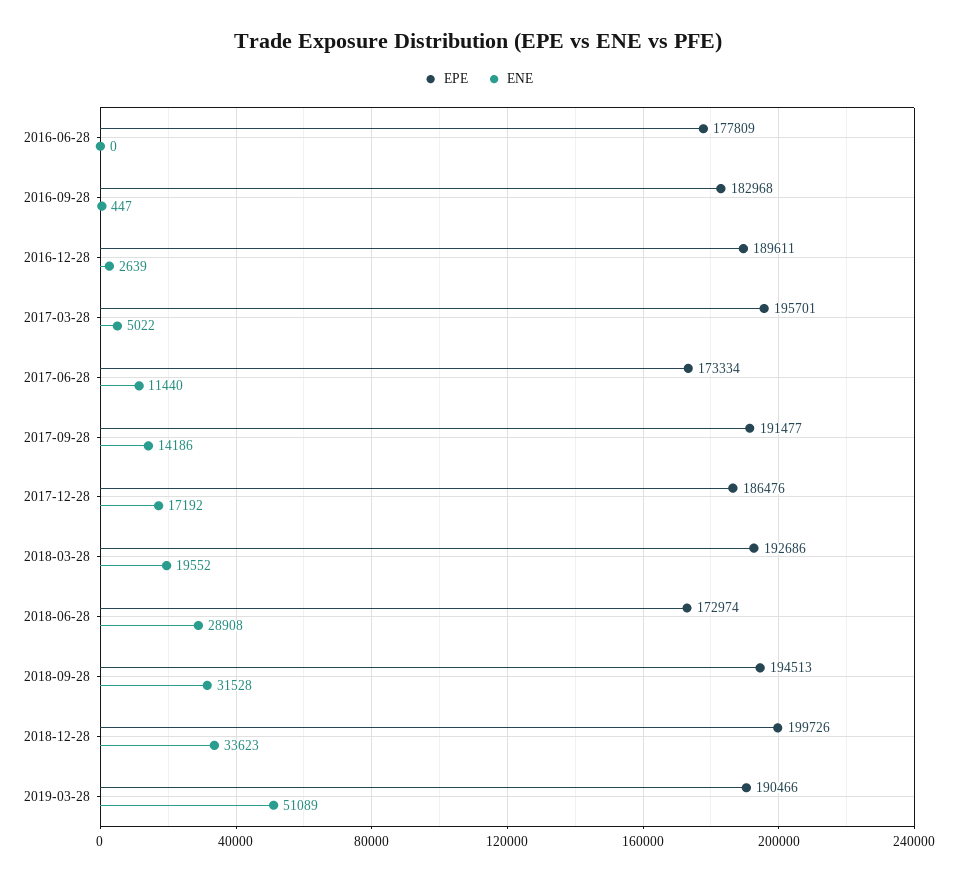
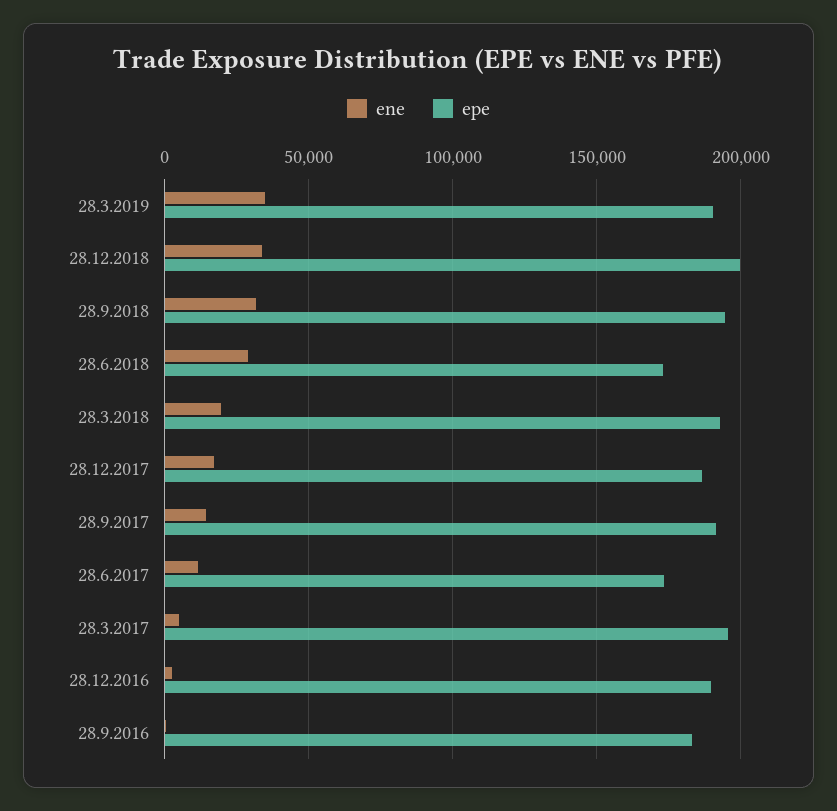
EPE, 2016-06-28: 177809 -> none
ENE, 2016-06-28: 0 -> none
ENE, 2019-03-28: 51089 -> 35000

